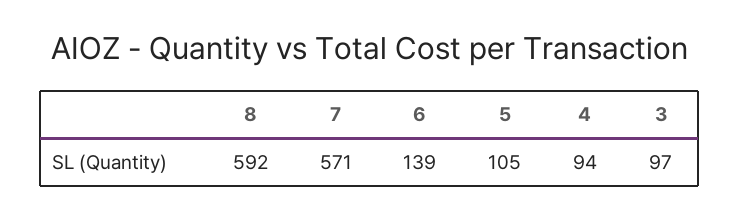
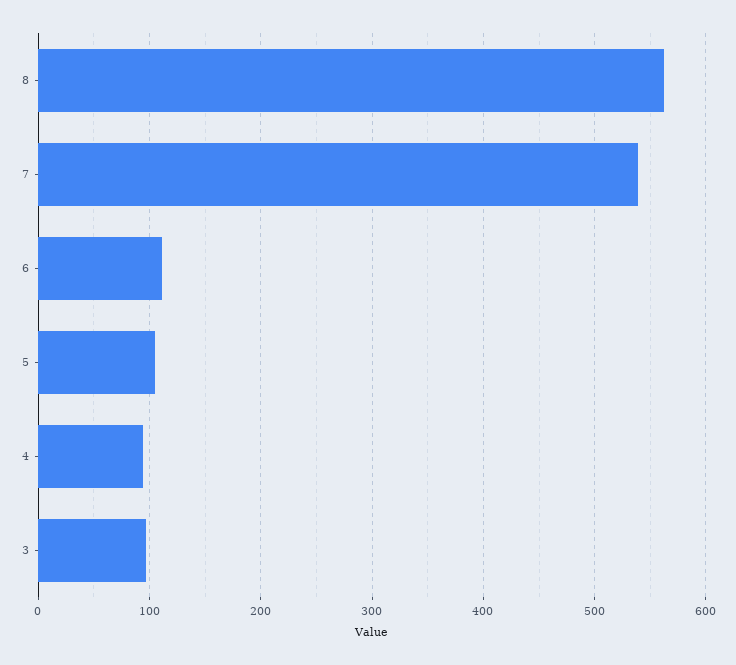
8: 592 -> 560
7: 571 -> 540
6: 139 -> 110

